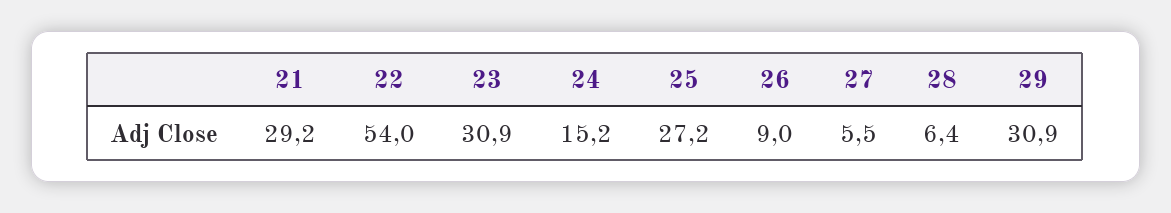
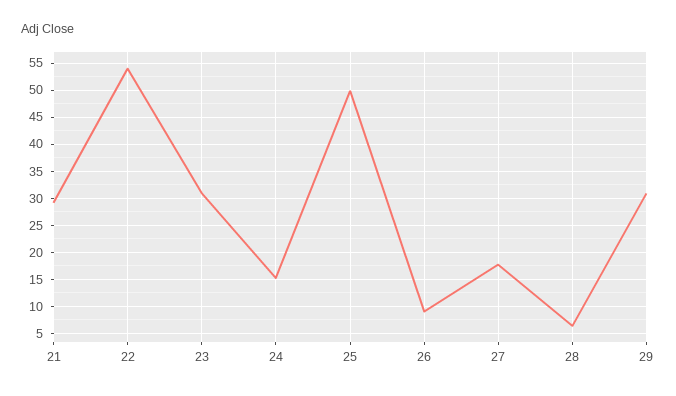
25: 27.2 -> 50
27: 5.5 -> 17.5

